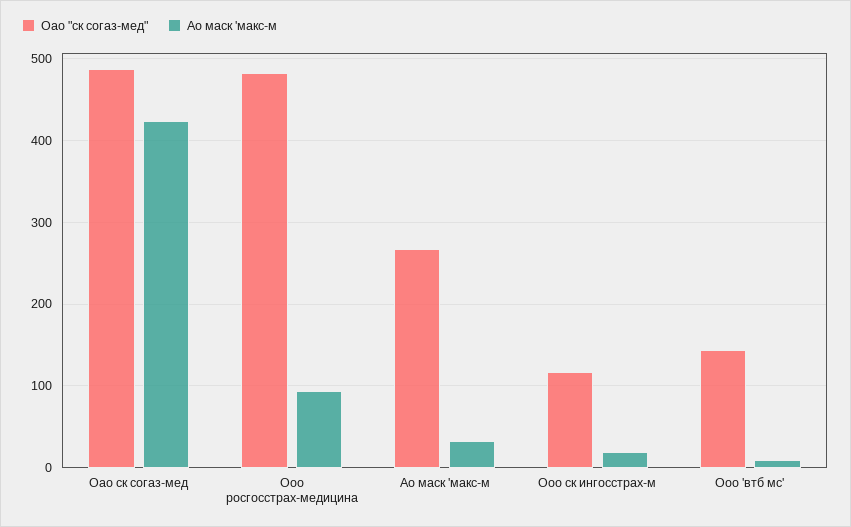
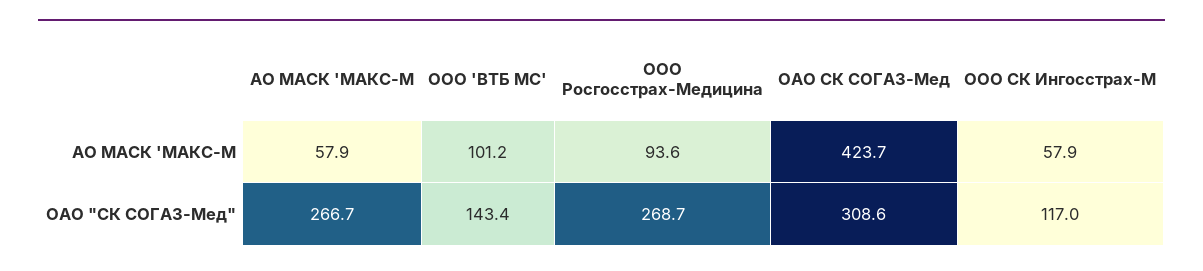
Оао "ск согаз-мед", Оао ск согаз-мед: 490 -> 308.6
Оао "ск согаз-мед", Ооо росгосстрах-медицина: 480 -> 268.7
Ао маск 'макс-м, Ао маск 'макс-м: 30 -> 57.9
Ао маск 'макс-м, Ооо ск ингосстрах-м: 20 -> 57.9
Ао маск 'макс-м, Ооо 'втб мс': 10 -> 101.2

